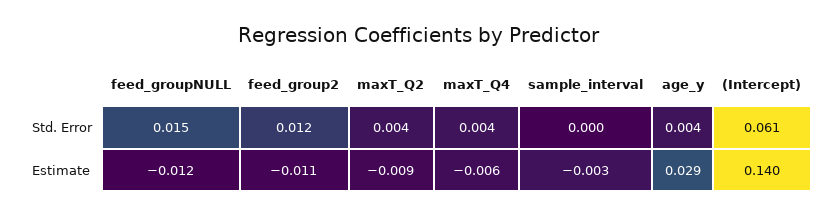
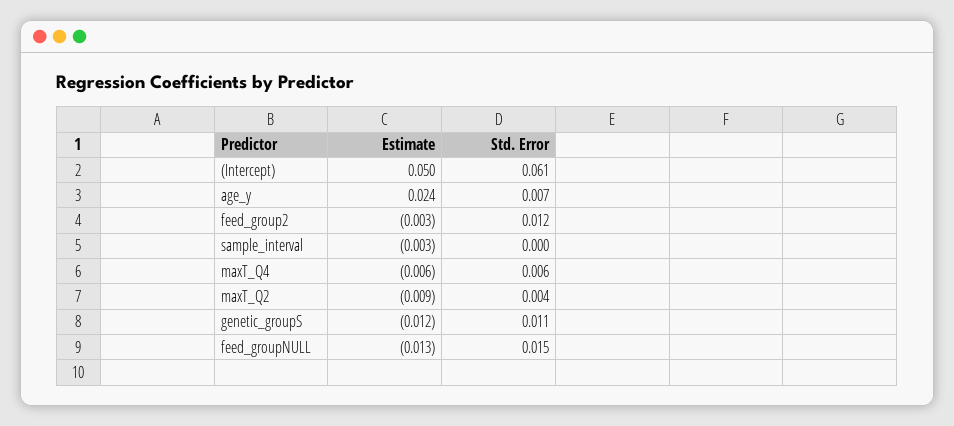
maxT_Q4, Std. Error: 0.004 -> 0.006
age_y, Std. Error: 0.004 -> 0.007
feed_groupNULL, Estimate: -0.012 -> -0.013
feed_group2, Estimate: -0.011 -> -0.003
age_y, Estimate: 0.029 -> 0.024
(Intercept), Estimate: 0.14 -> 0.05
genetic_groupS, Estimate: none -> -0.012
genetic_groupS, Std. Error: none -> 0.011

